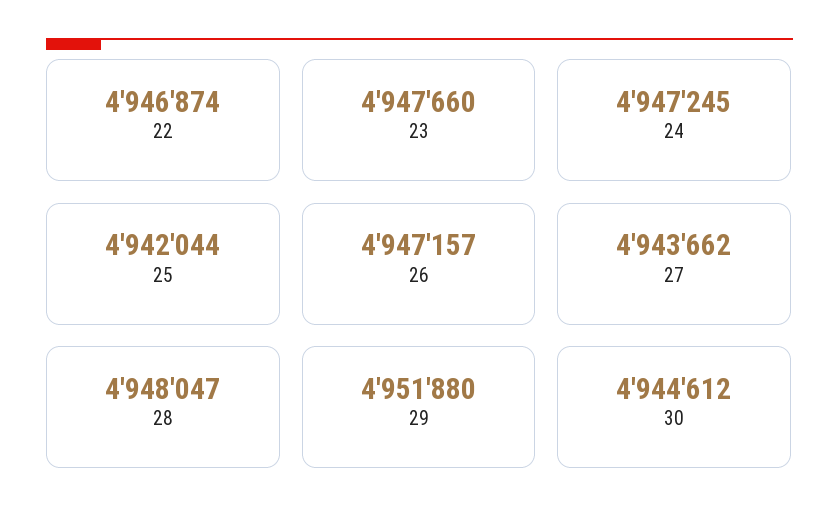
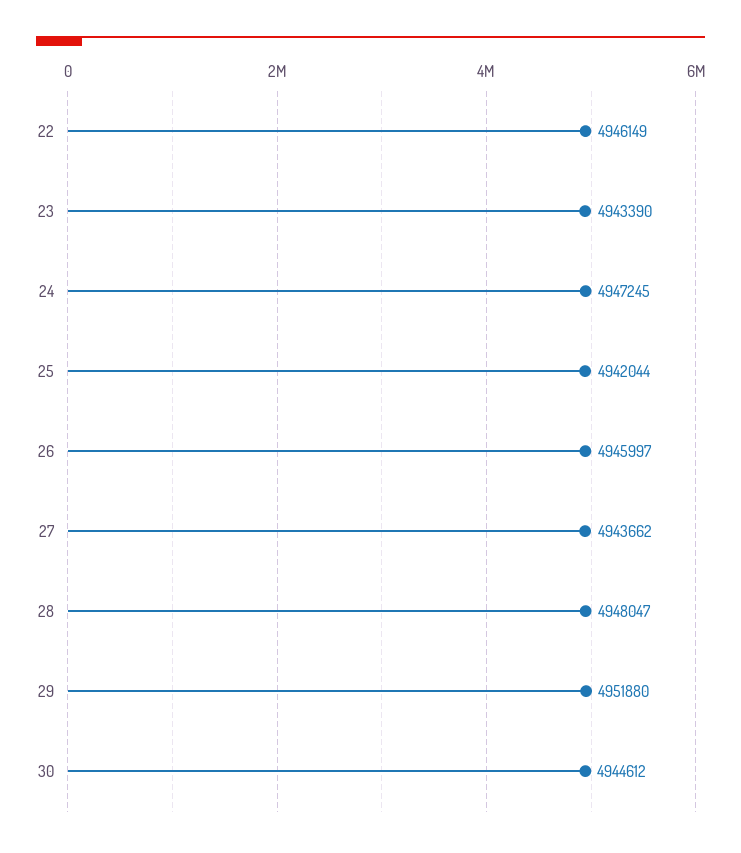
22: 4946874 -> 4946149
23: 4947660 -> 4943390
26: 4947157 -> 4945997

